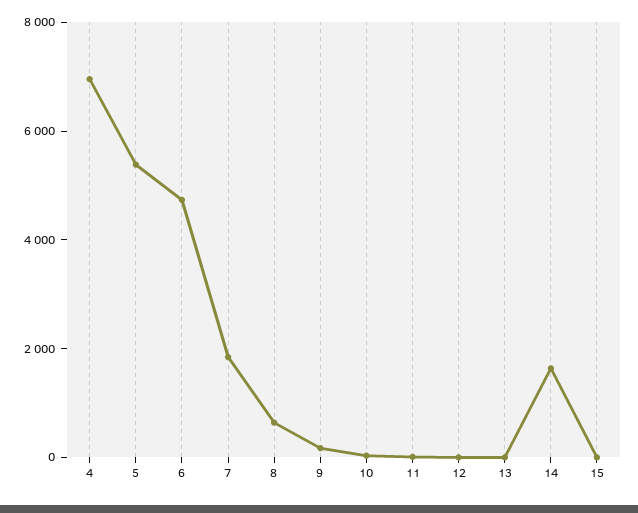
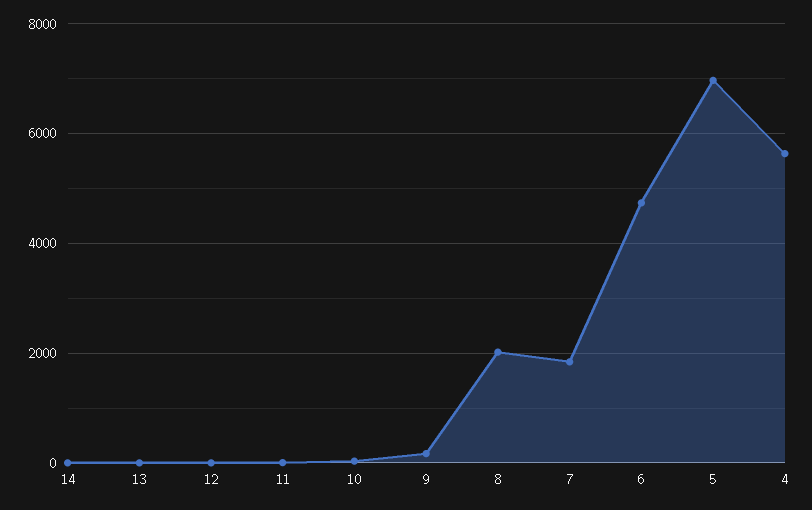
4: 7000 -> 5600
5: 5500 -> 7000
8: 500 -> 2000
14: 1500 -> 0
15: 0 -> none

